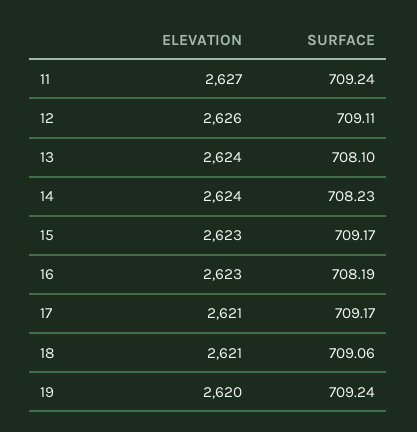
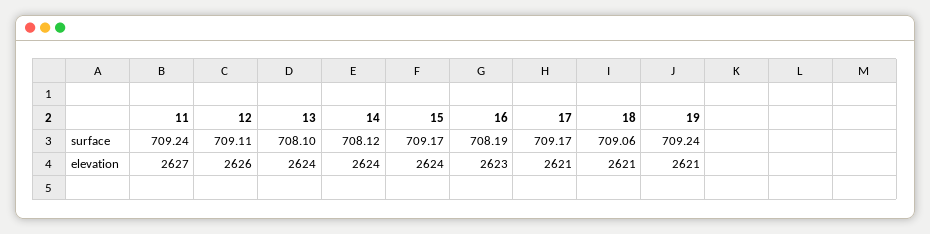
SURFACE, 14: 708.23 -> 708.12
ELEVATION, 15: 2623 -> 2624
ELEVATION, 19: 2620 -> 2621

